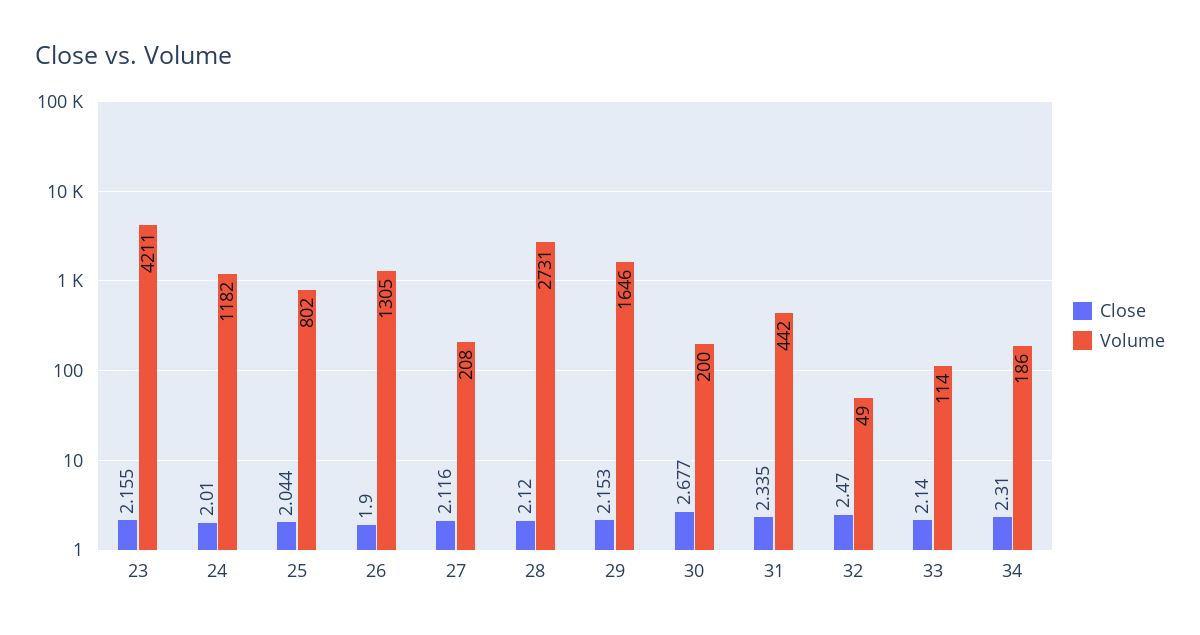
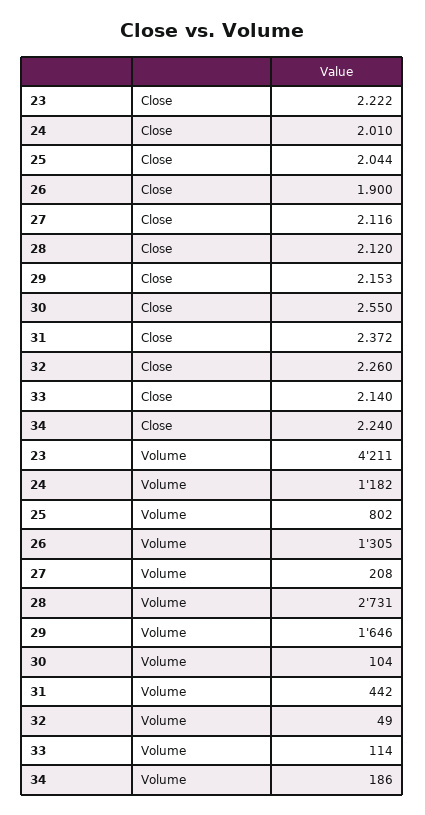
Close, 23: 2.155 -> 2.222
Close, 30: 2.677 -> 2.55
Volume, 30: 200 -> 104
Close, 31: 2.335 -> 2.372
Close, 32: 2.47 -> 2.26
Close, 34: 2.31 -> 2.24

